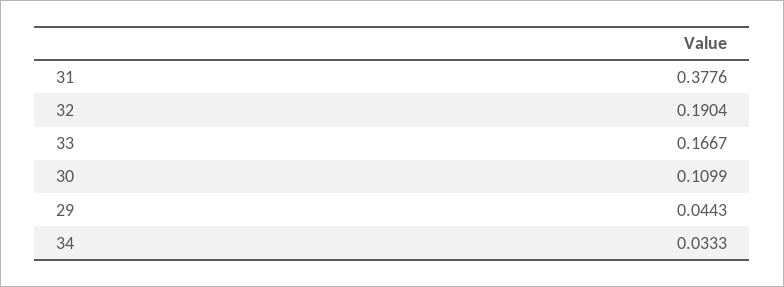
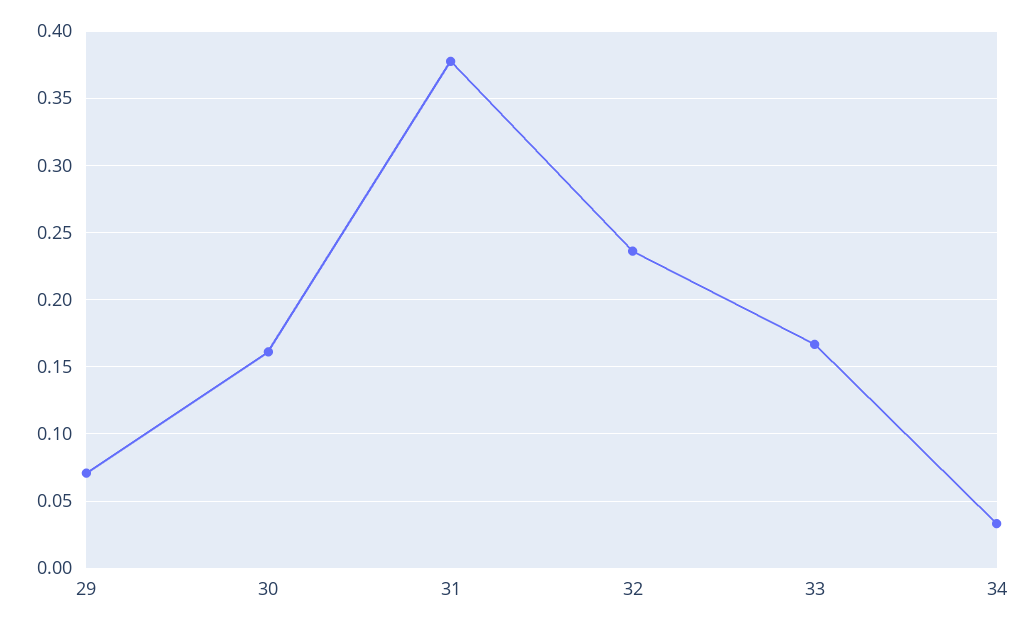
32: 0.1904 -> 0.235
30: 0.1099 -> 0.16
29: 0.0443 -> 0.07

